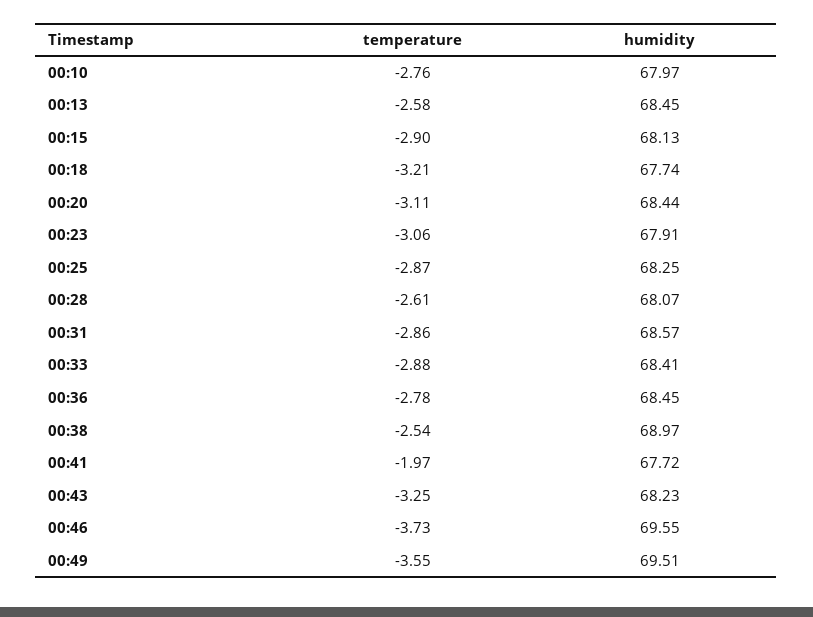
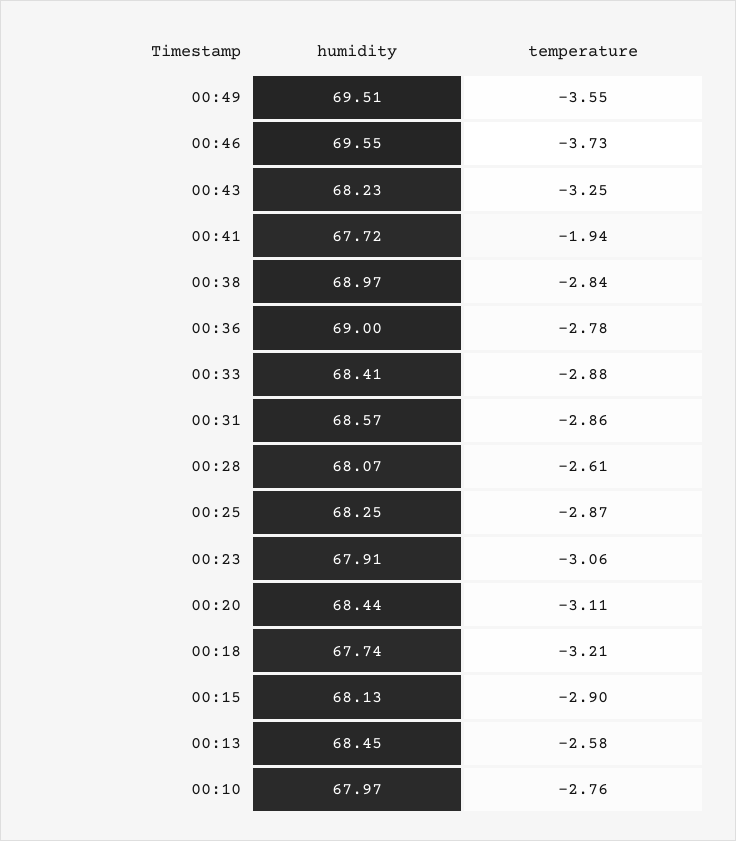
humidity, 00:36: 68.45 -> 69
temperature, 00:38: -2.54 -> -2.84
temperature, 00:41: -1.97 -> -1.94

